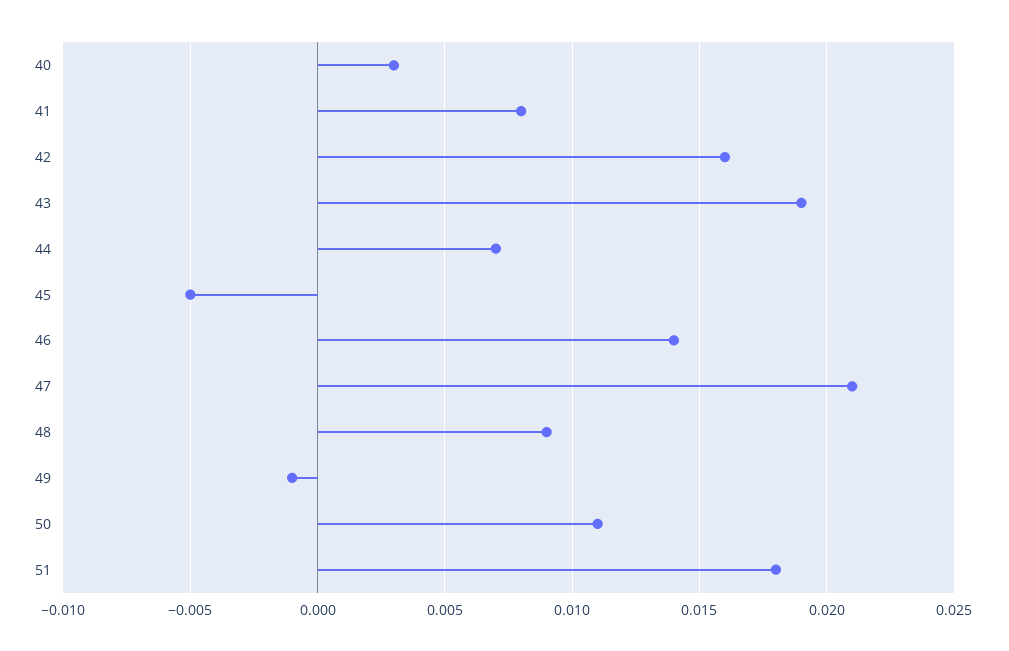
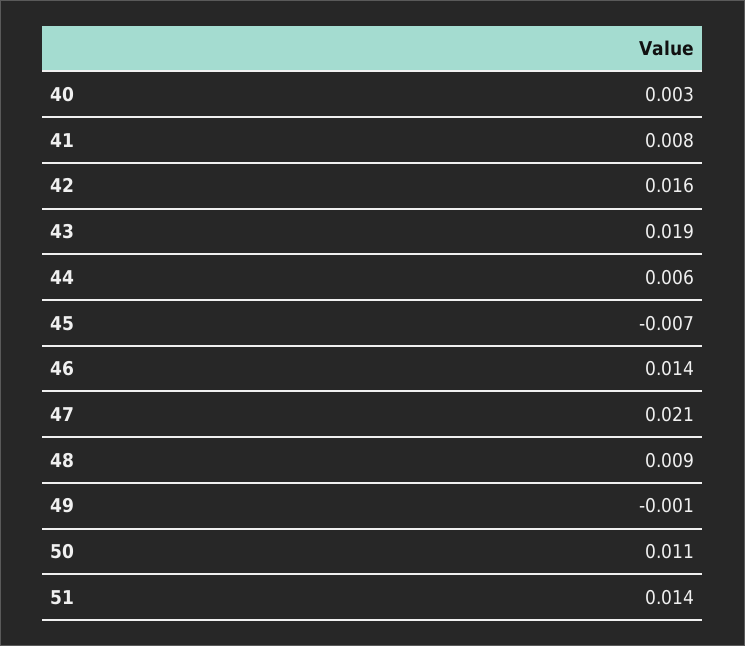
44: 0.007 -> 0.006
45: -0.005 -> -0.007
51: 0.018 -> 0.014

